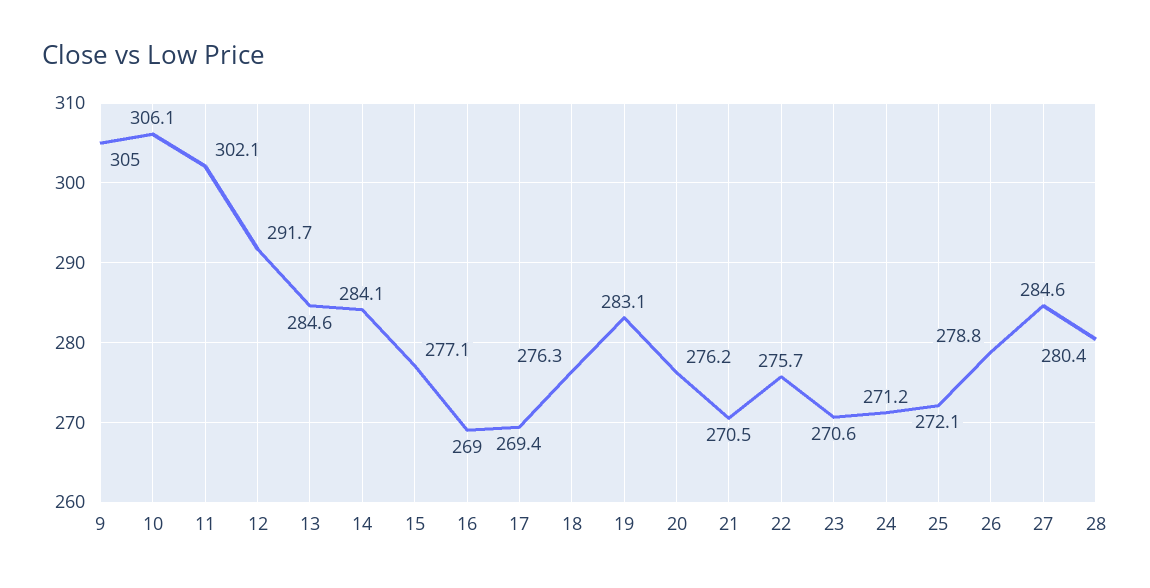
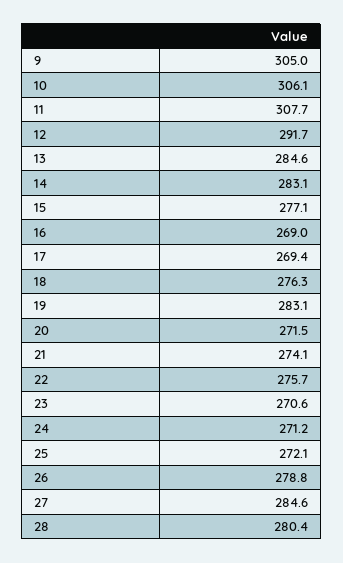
11: 302.1 -> 307.7
14: 284.1 -> 283.1
20: 276.2 -> 271.5
21: 270.5 -> 274.1

